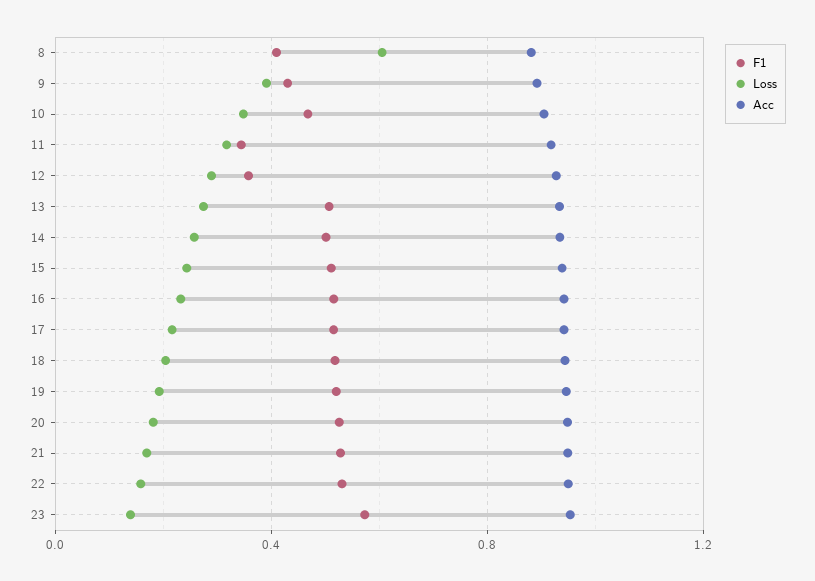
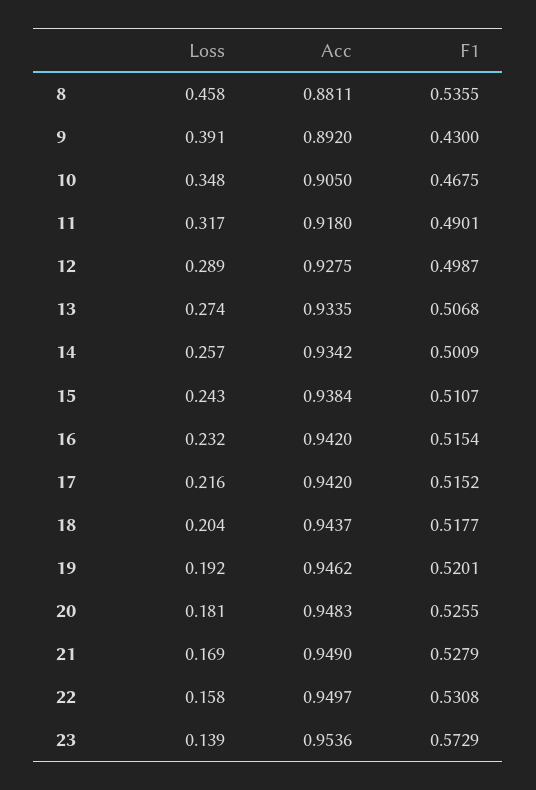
F1, 8: 0.4 -> 0.5355
Loss, 8: 0.6 -> 0.458
F1, 11: 0.35 -> 0.4901
F1, 12: 0.35 -> 0.4987

